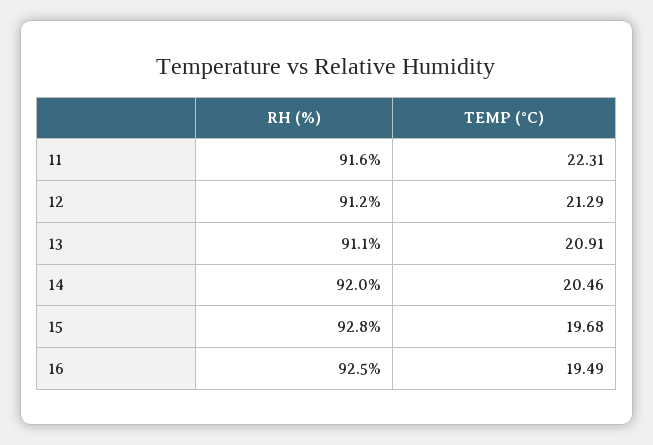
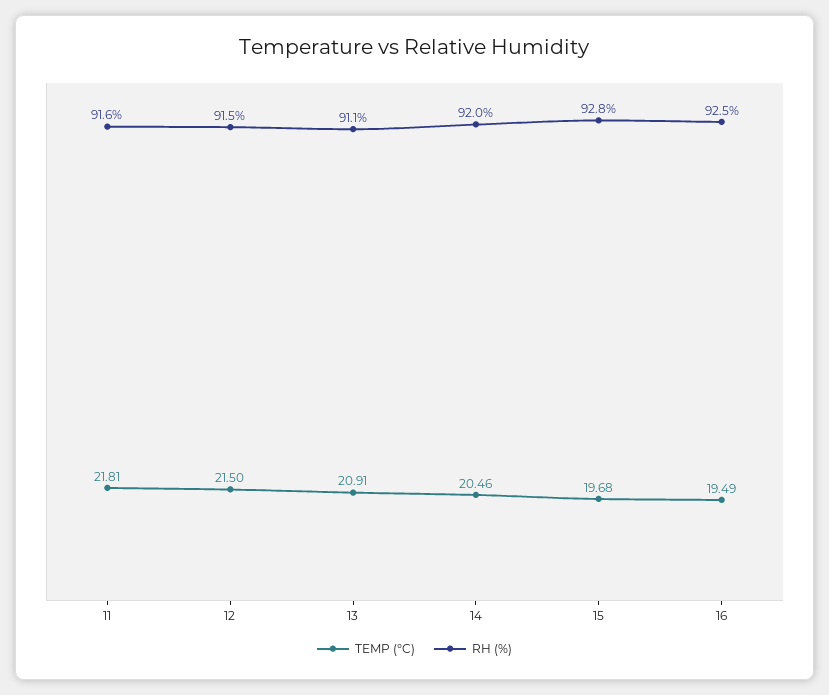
TEMP (°C), 11: 22.31 -> 21.81
RH (%), 12: 91.2 -> 91.5
TEMP (°C), 12: 21.29 -> 21.5

